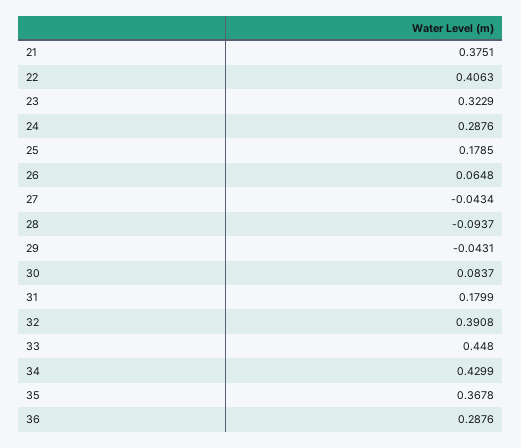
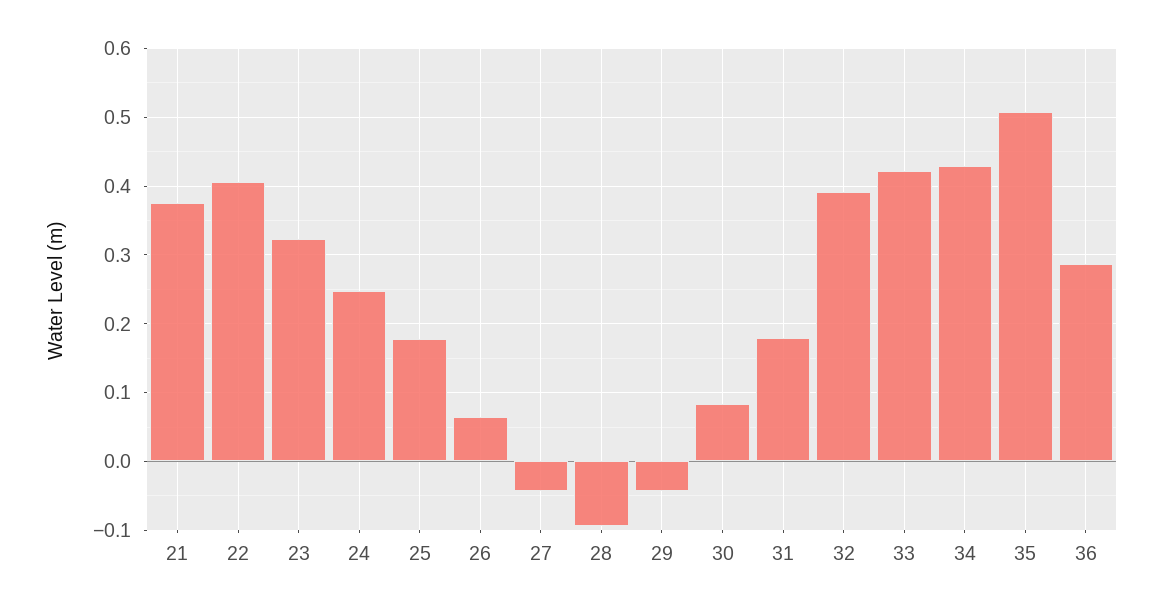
24: 0.2876 -> 0.25
33: 0.448 -> 0.42
35: 0.3678 -> 0.51

